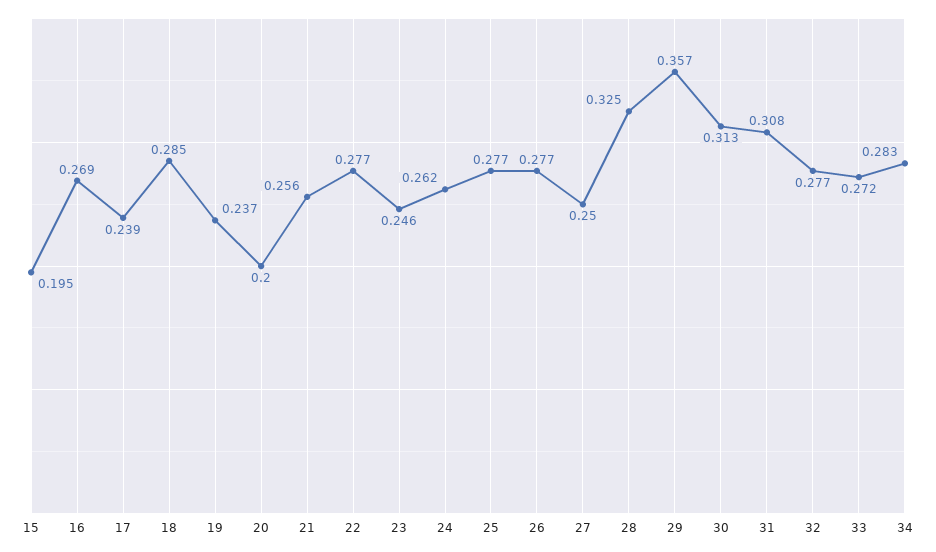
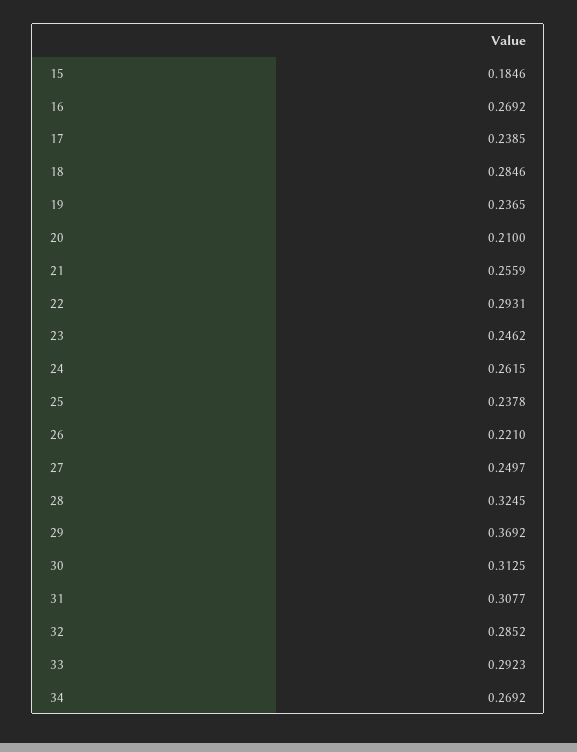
15: 0.195 -> 0.1846
20: 0.2 -> 0.21
22: 0.277 -> 0.2931
25: 0.277 -> 0.2378
26: 0.277 -> 0.221
29: 0.357 -> 0.3692
32: 0.277 -> 0.2852
33: 0.272 -> 0.2923
34: 0.283 -> 0.2692

